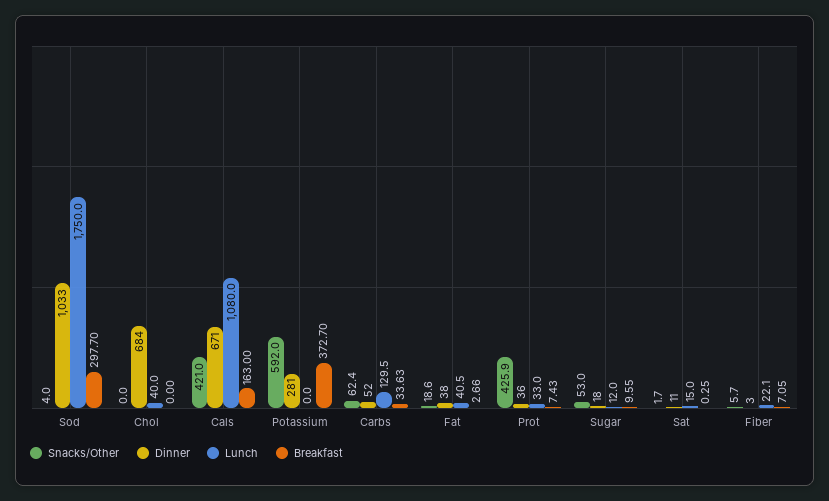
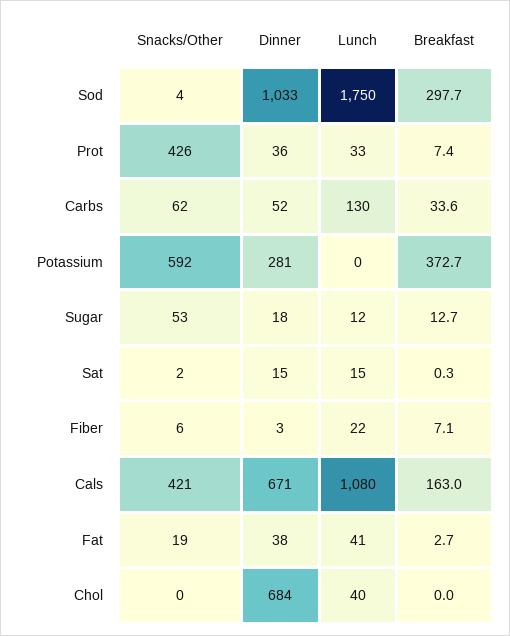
Breakfast, Sugar: 9.55 -> 12.7
Dinner, Sat: 11 -> 15

